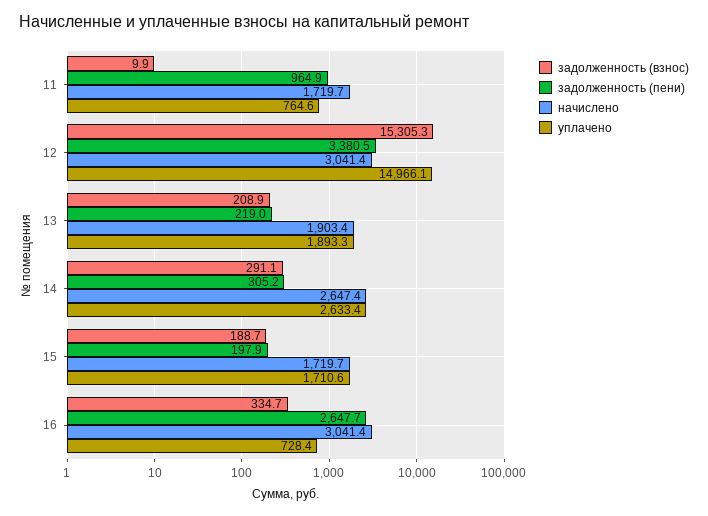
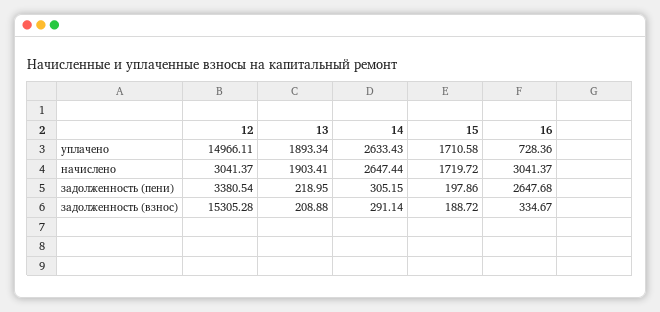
задолженность (взнос), 11: 9.9 -> none
задолженность (пени), 11: 964.9 -> none
начислено, 11: 1719.7 -> none
уплачено, 11: 764.6 -> none

